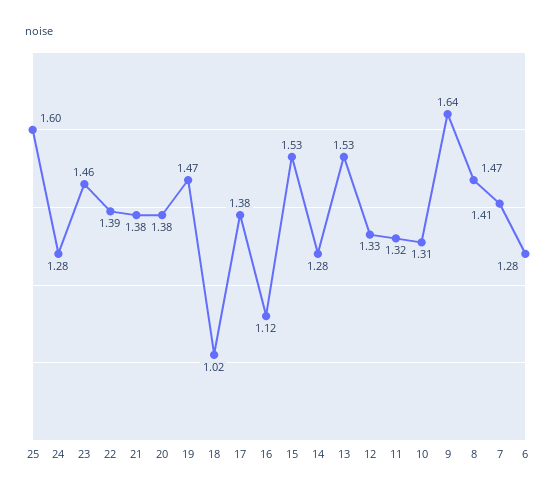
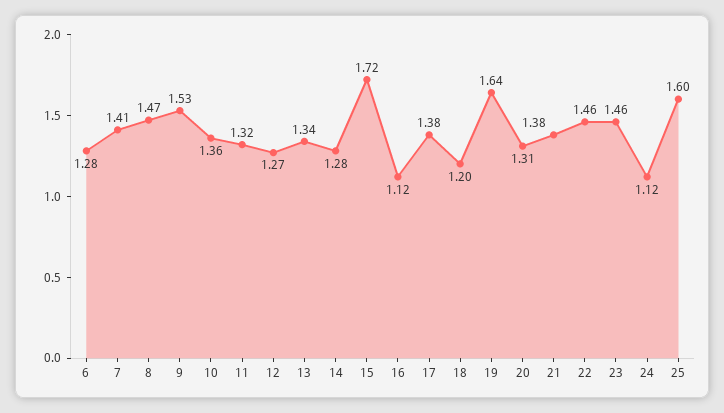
24: 1.28 -> 1.12
22: 1.39 -> 1.46
20: 1.38 -> 1.31
19: 1.47 -> 1.64
18: 1.02 -> 1.2
15: 1.53 -> 1.72
13: 1.53 -> 1.34
12: 1.33 -> 1.27
10: 1.31 -> 1.36
9: 1.64 -> 1.53

